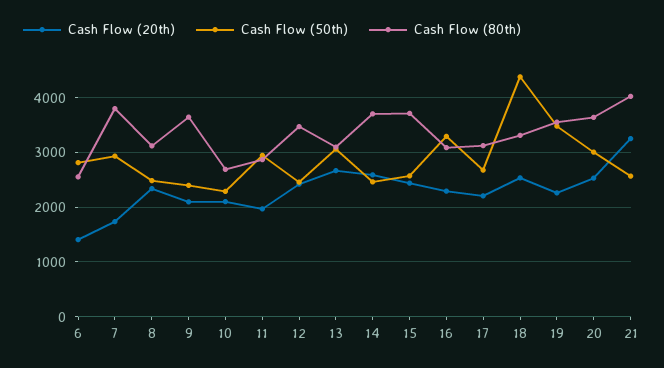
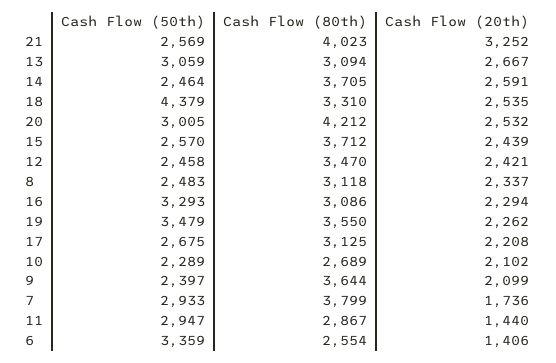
Cash Flow (50th), 6: 2800 -> 3359
Cash Flow (20th), 11: 2000 -> 1440
Cash Flow (80th), 20: 3600 -> 4212

